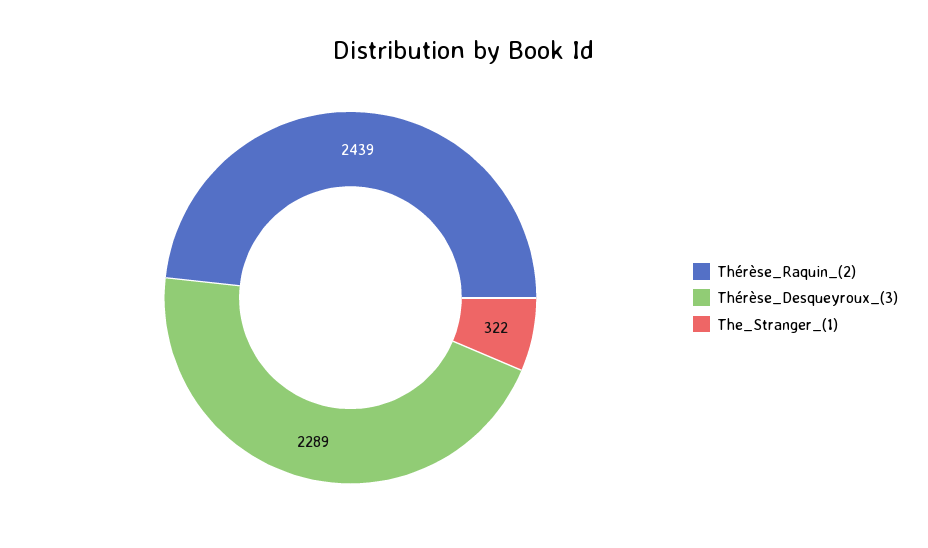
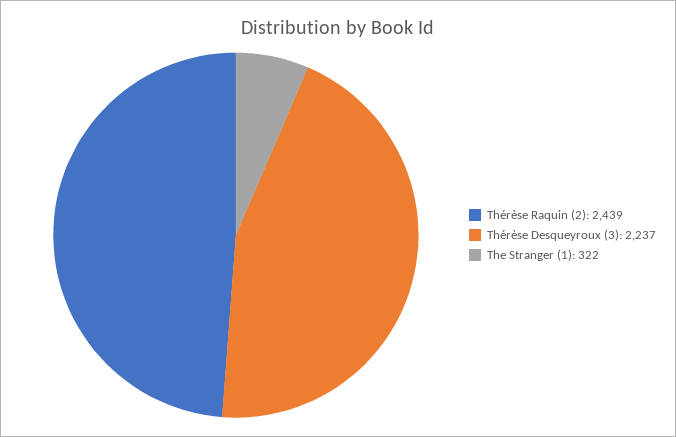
Thérèse_Desqueyroux_(3): 2289 -> 2237

